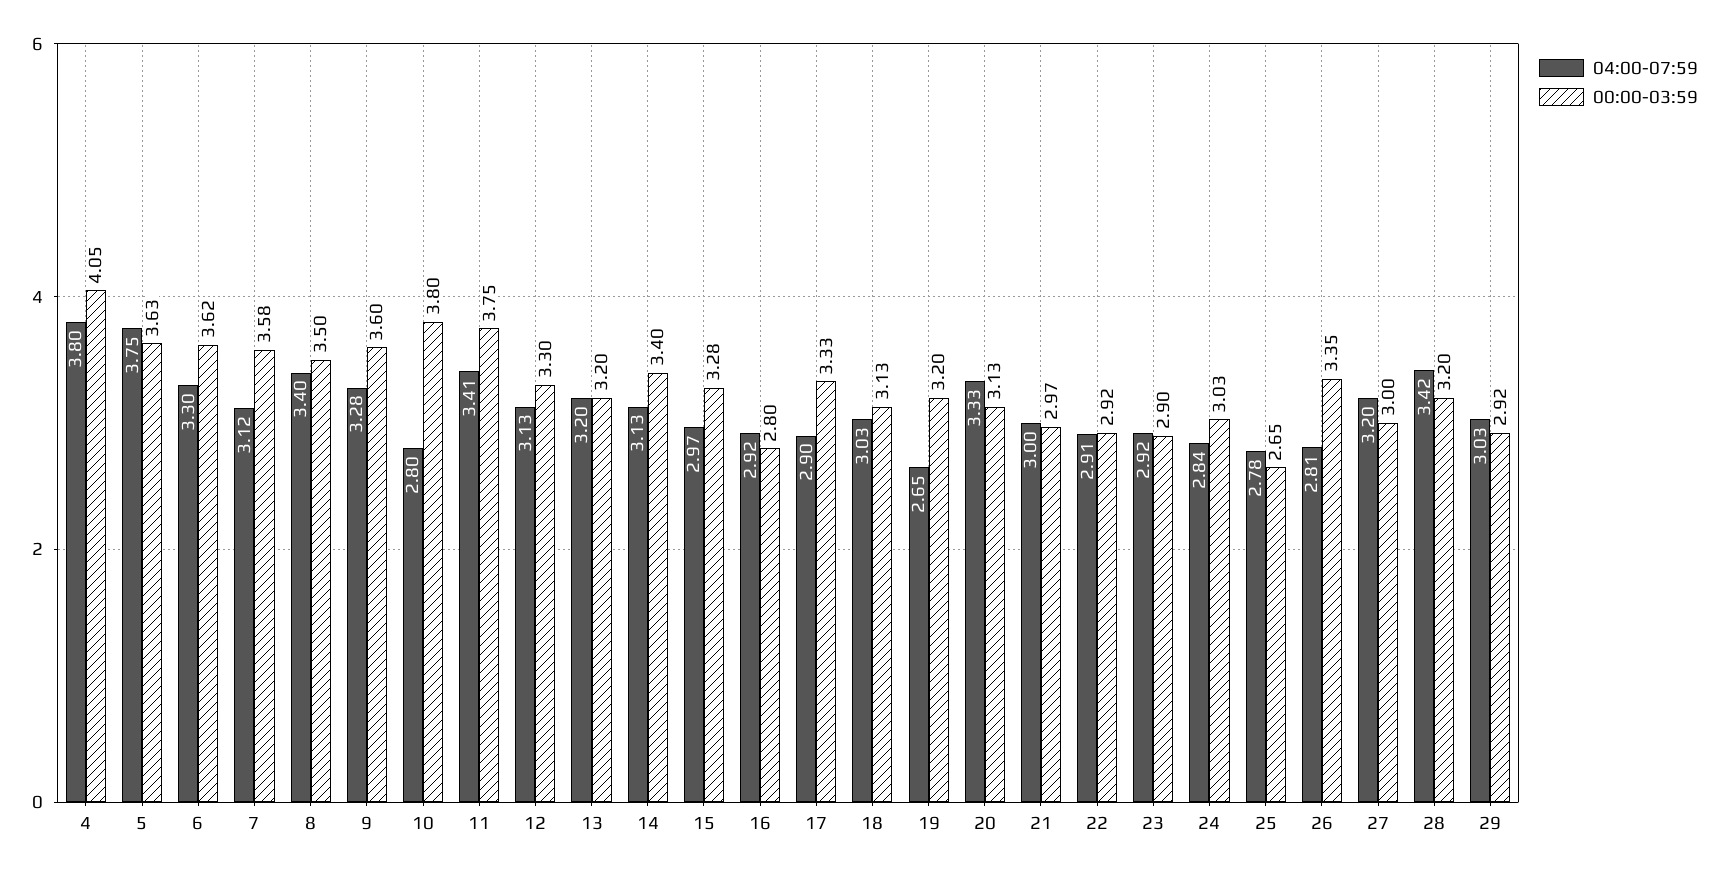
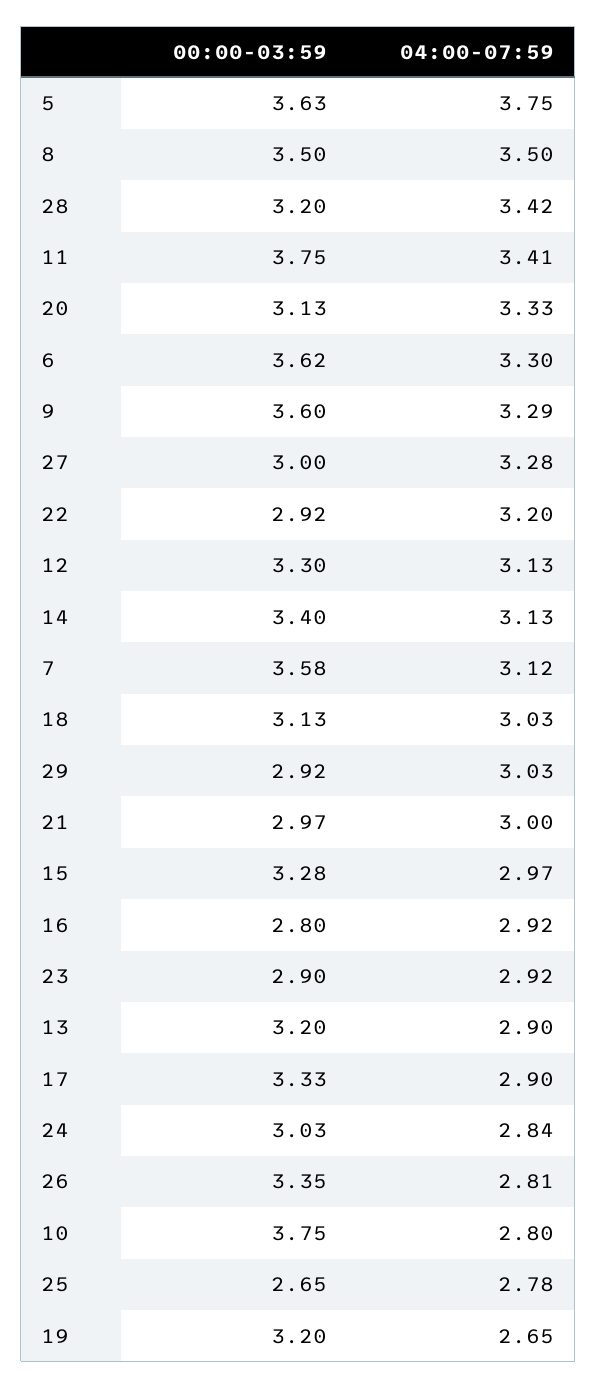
04:00-07:59, 4: 3.8 -> none
00:00-03:59, 4: 4.05 -> none
04:00-07:59, 8: 3.4 -> 3.5
04:00-07:59, 9: 3.28 -> 3.29
00:00-03:59, 10: 3.8 -> 3.75
04:00-07:59, 13: 3.2 -> 2.9
04:00-07:59, 22: 2.91 -> 3.2
04:00-07:59, 27: 3.2 -> 3.28

